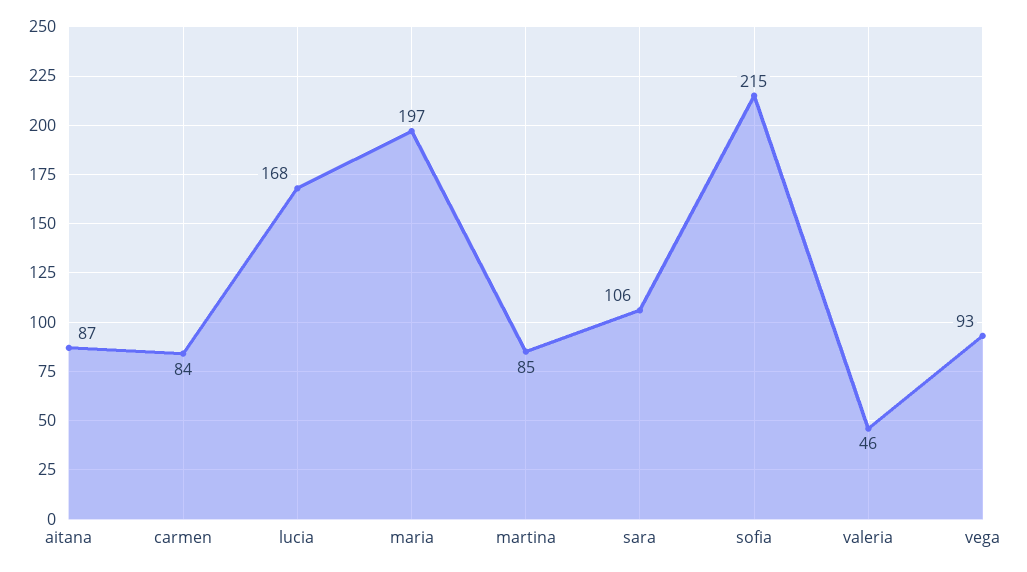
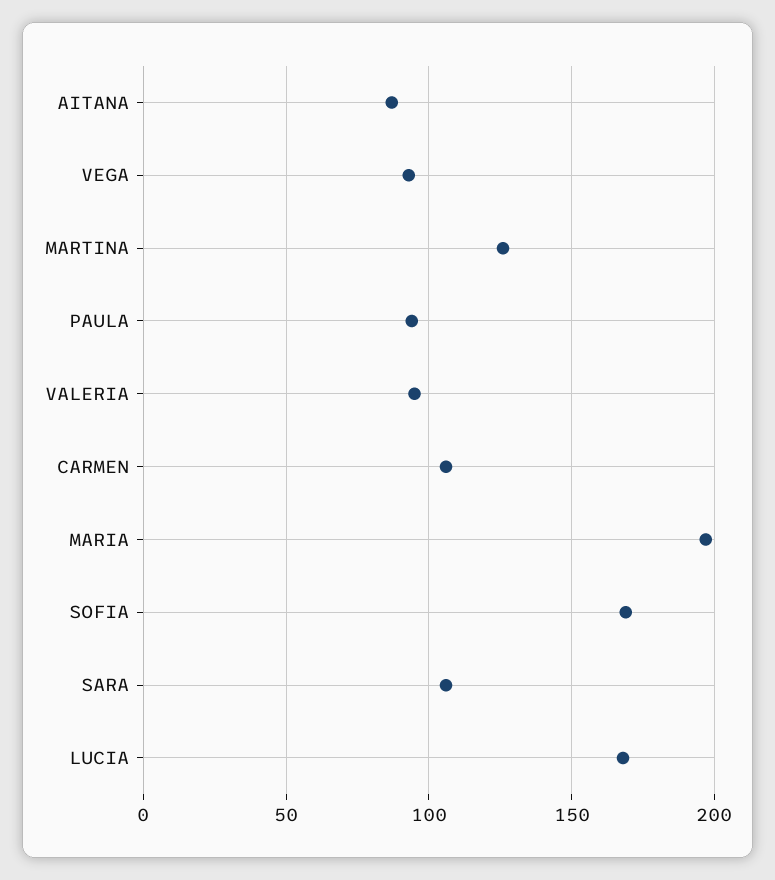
carmen: 84 -> 105
martina: 85 -> 125
sofia: 215 -> 170
valeria: 46 -> 95
PAULA: none -> 95

